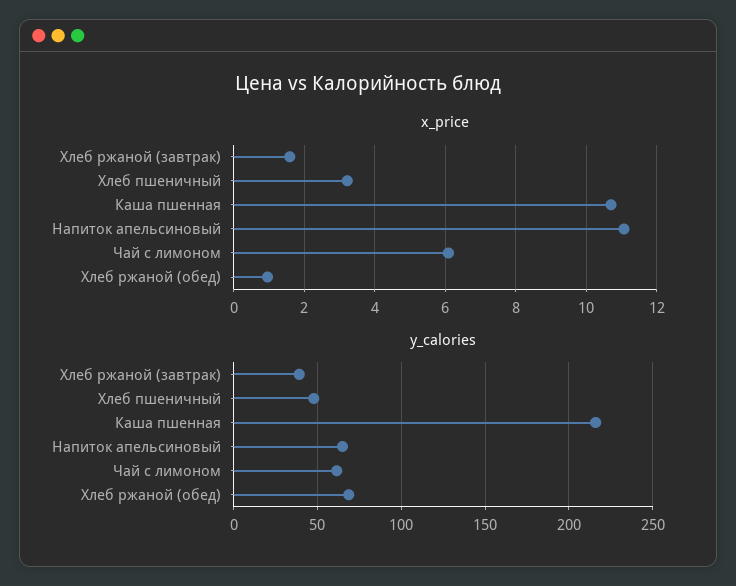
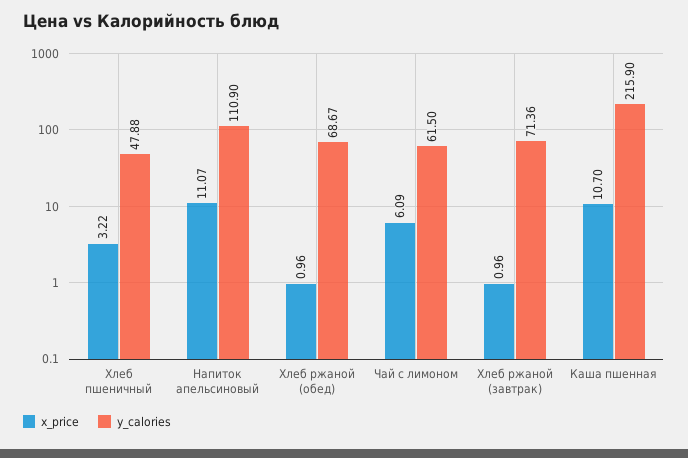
x_price, Хлеб ржаной (завтрак): 1.6 -> 0.96
y_calories, Хлеб ржаной (завтрак): 40 -> 71.36
y_calories, Напиток апельсиновый: 65 -> 110.9

